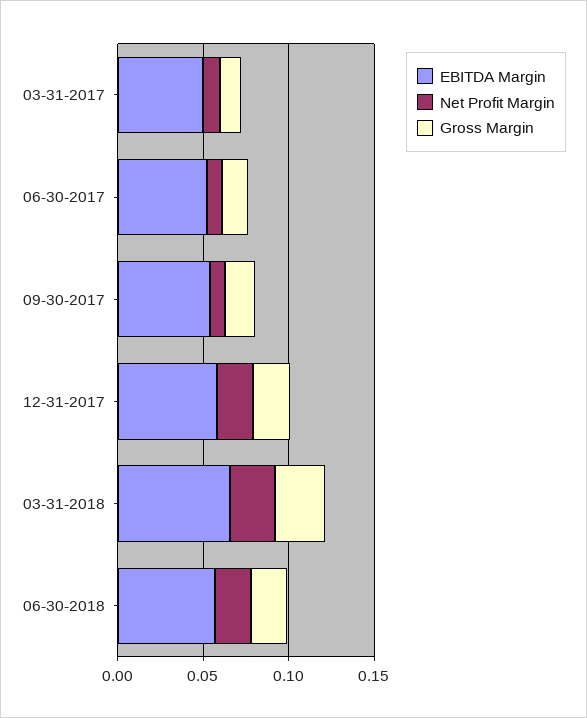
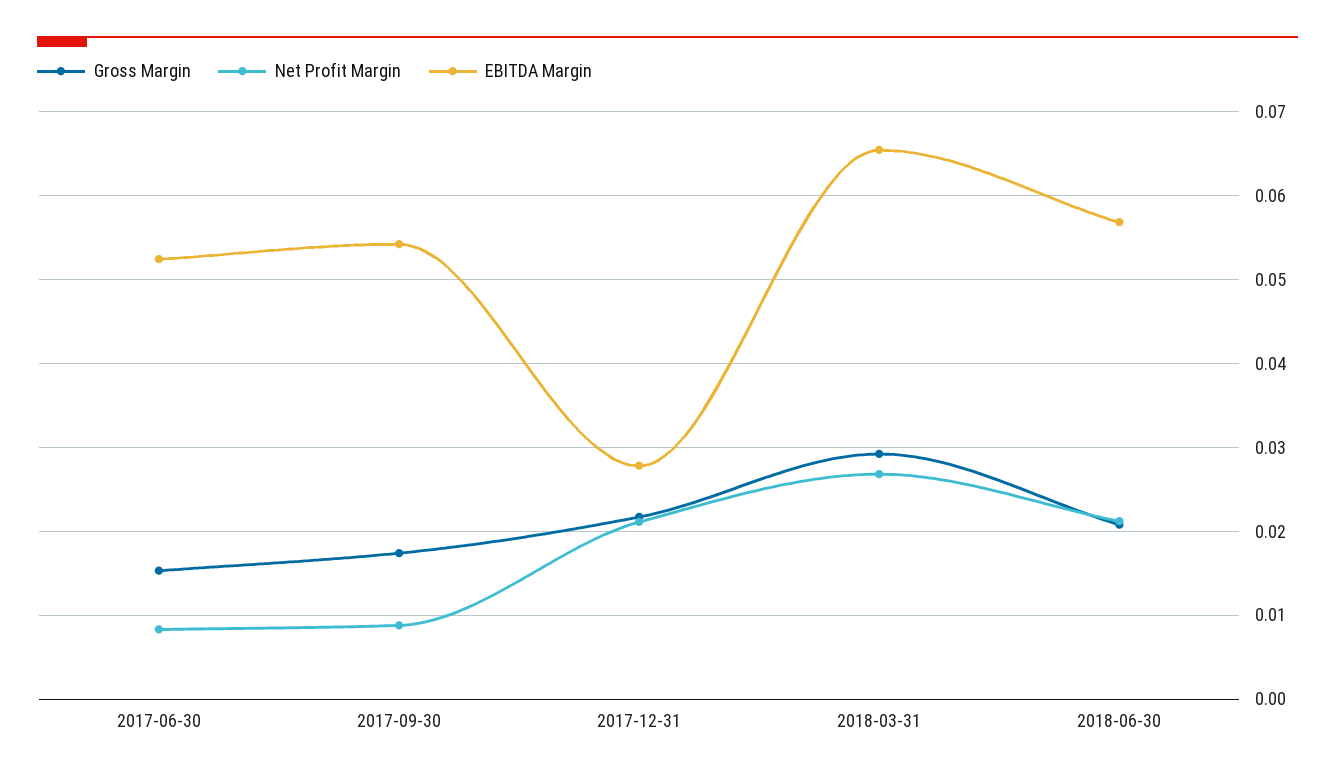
EBITDA Margin, 03-31-2017: 0.05 -> none
Net Profit Margin, 03-31-2017: 0.01 -> none
Gross Margin, 03-31-2017: 0.01 -> none
EBITDA Margin, 12-31-2017: 0.06 -> 0.028

